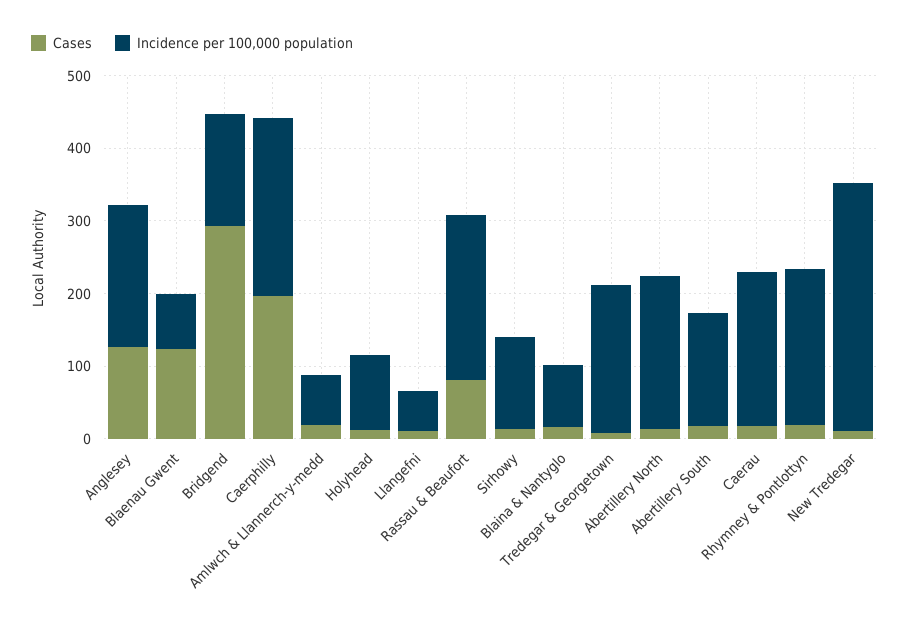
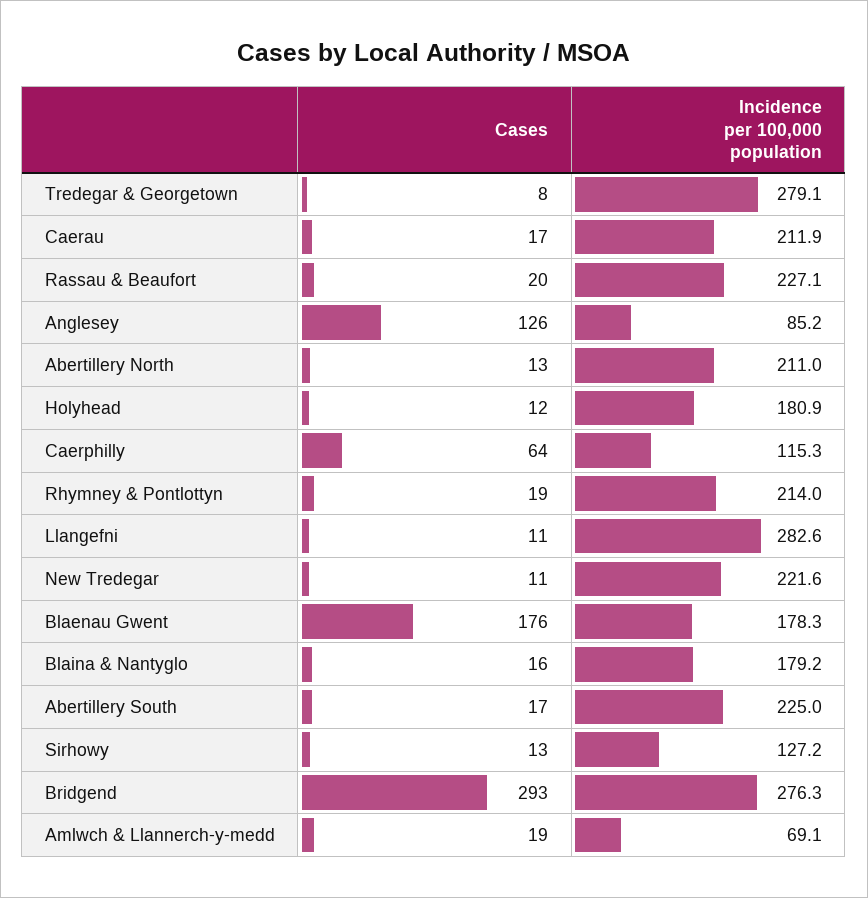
Incidence per 100,000 population, Anglesey: 200 -> 85.2
Cases, Blaenau Gwent: 120 -> 176
Incidence per 100,000 population, Blaenau Gwent: 80 -> 178.3
Incidence per 100,000 population, Bridgend: 160 -> 276.3
Cases, Caerphilly: 200 -> 64
Incidence per 100,000 population, Caerphilly: 240 -> 115.3
Incidence per 100,000 population, Holyhead: 100 -> 180.9
Incidence per 100,000 population, Llangefni: 60 -> 282.6
Cases, Rassau & Beaufort: 80 -> 20
Incidence per 100,000 population, Blaina & Nantyglo: 80 -> 179.2
Incidence per 100,000 population, Tredegar & Georgetown: 200 -> 279.1
Incidence per 100,000 population, Abertillery South: 160 -> 225
Incidence per 100,000 population, New Tredegar: 340 -> 221.6

